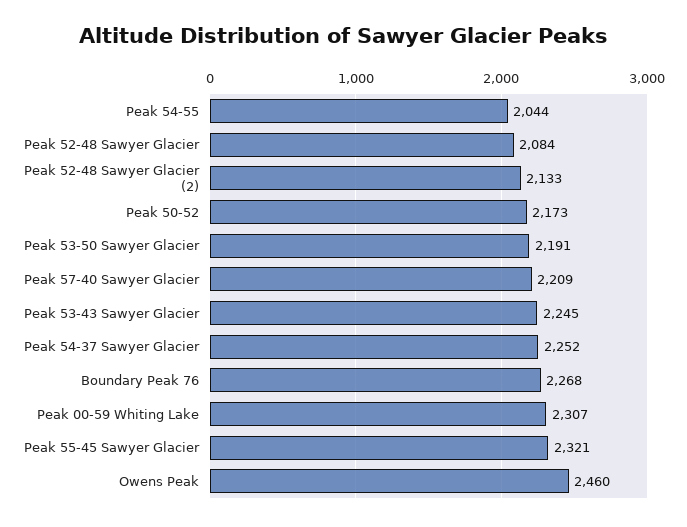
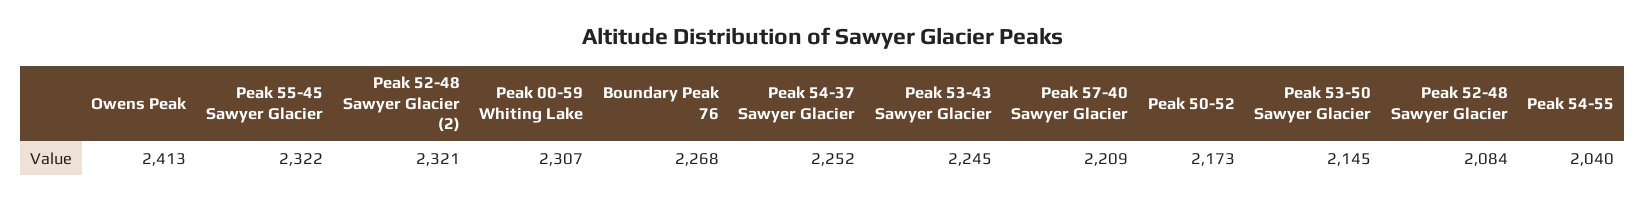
Peak 54-55: 2044 -> 2040
Peak 52-48 Sawyer Glacier (2): 2133 -> 2321
Peak 53-50 Sawyer Glacier: 2191 -> 2145
Peak 55-45 Sawyer Glacier: 2321 -> 2322
Owens Peak: 2460 -> 2413

